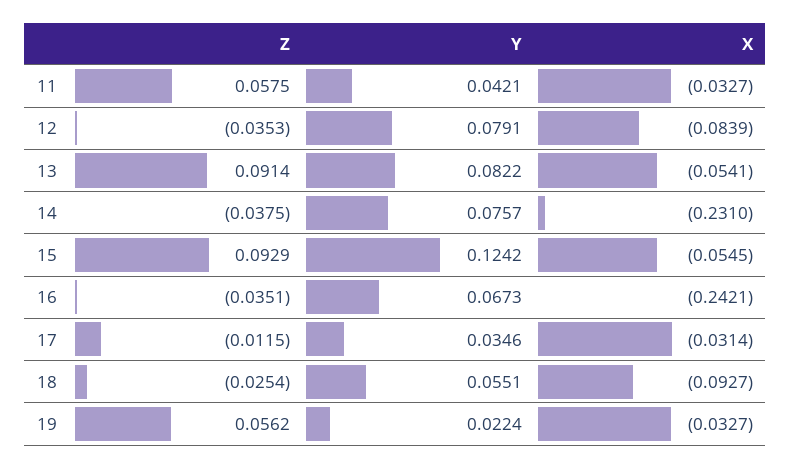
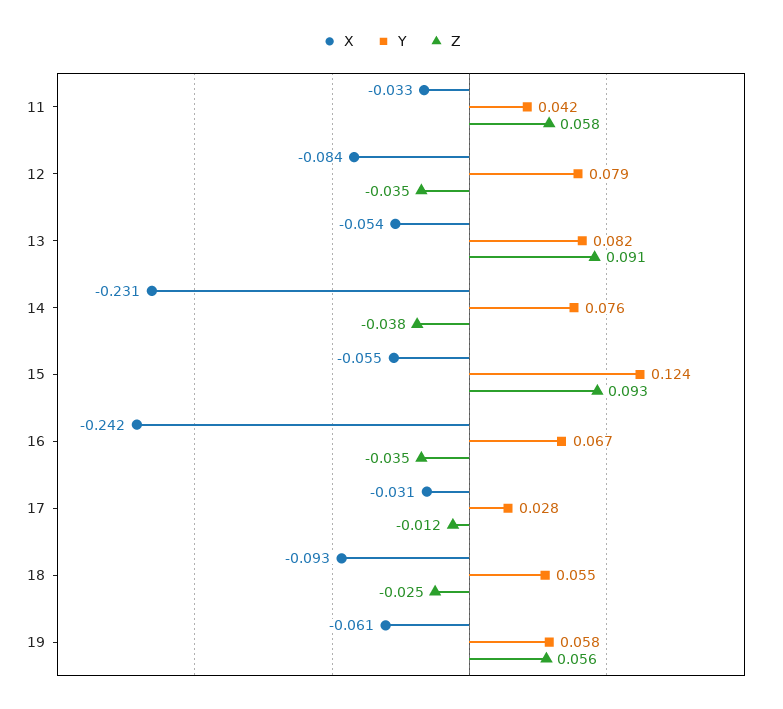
Y, 17: 0.0346 -> 0.028
Y, 19: 0.0224 -> 0.058
X, 19: -0.0327 -> -0.061

